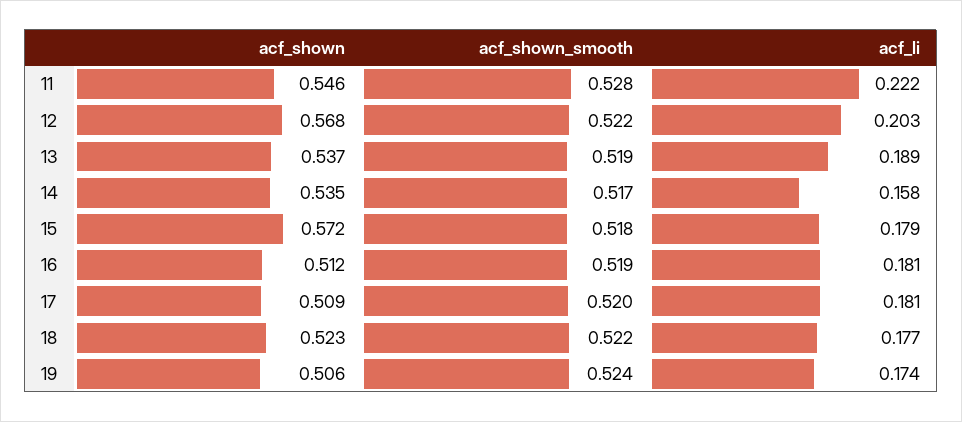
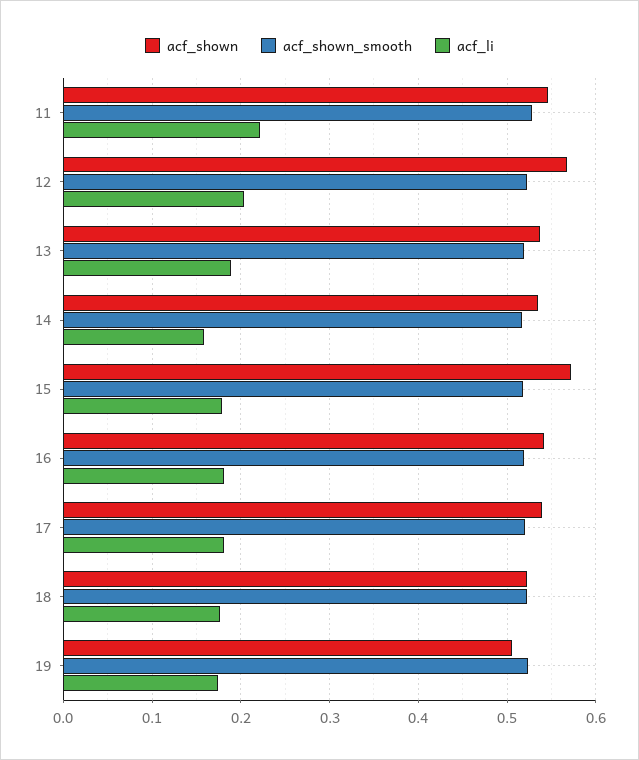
acf_shown, 16: 0.512 -> 0.54
acf_shown, 17: 0.509 -> 0.54

